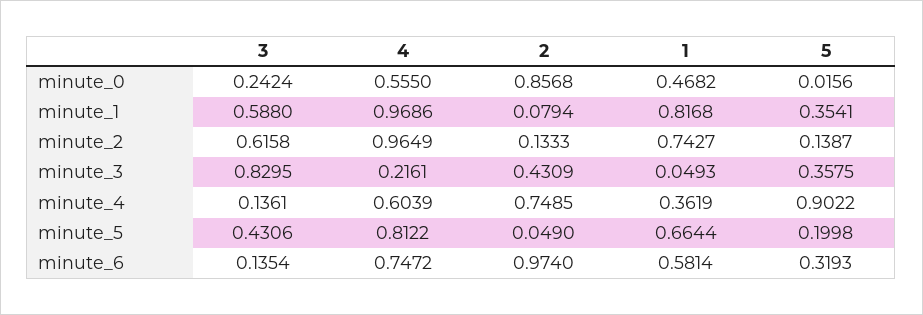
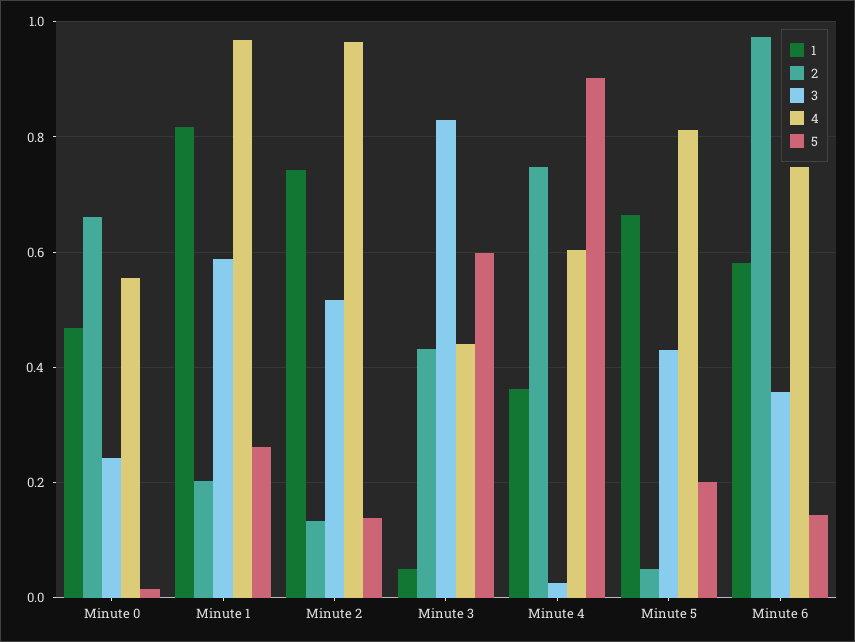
2, minute_0: 0.8568 -> 0.66
2, minute_1: 0.0794 -> 0.2
5, minute_1: 0.3541 -> 0.26
3, minute_2: 0.6158 -> 0.52
4, minute_3: 0.2161 -> 0.44
5, minute_3: 0.3575 -> 0.6
3, minute_4: 0.1361 -> 0.02
3, minute_6: 0.1354 -> 0.36
5, minute_6: 0.3193 -> 0.14

